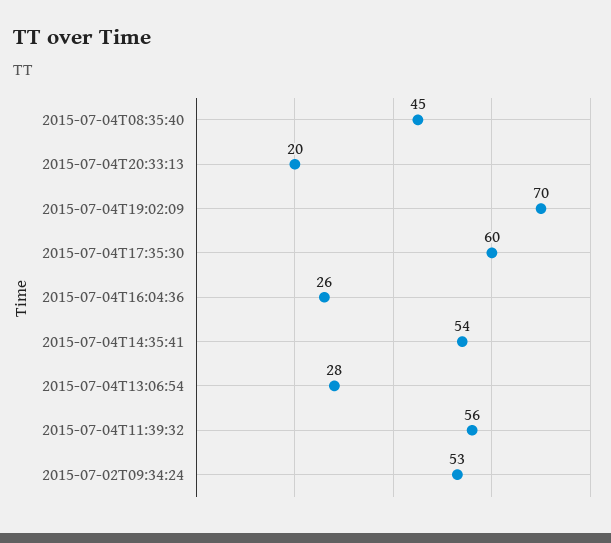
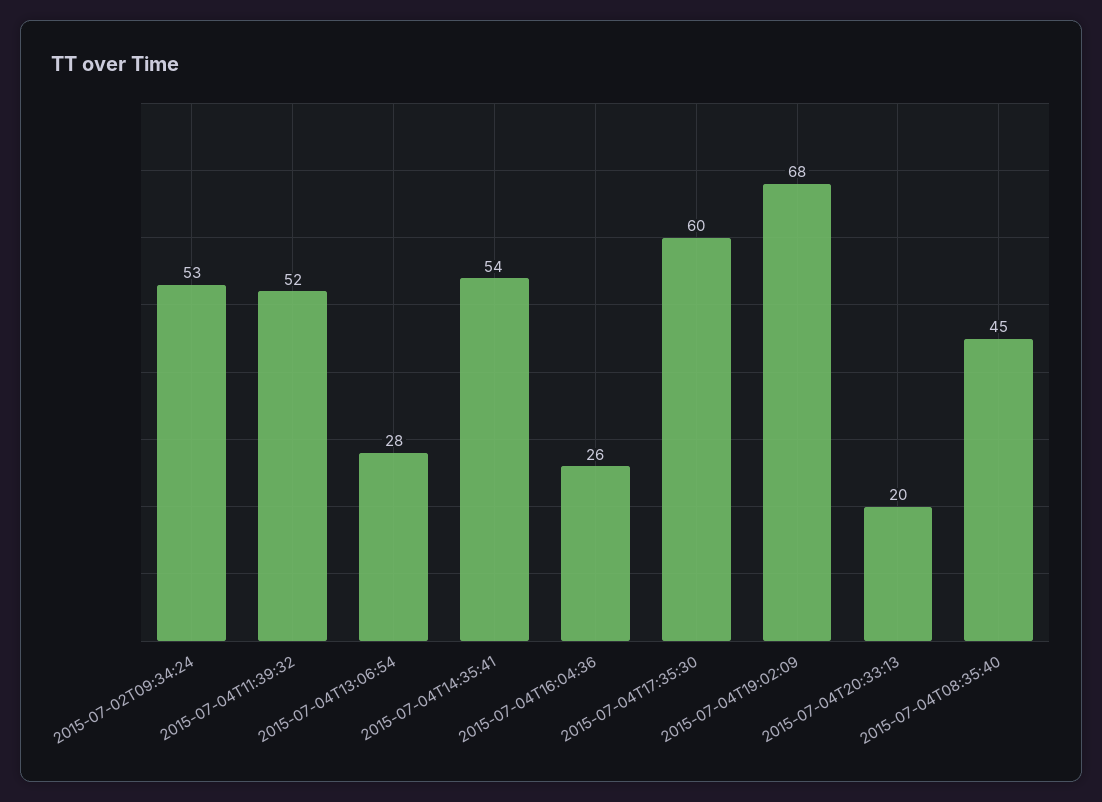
2015-07-04T19:02:09: 70 -> 68
2015-07-04T11:39:32: 56 -> 52

